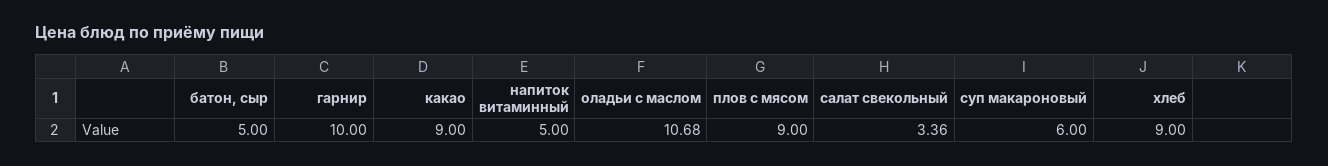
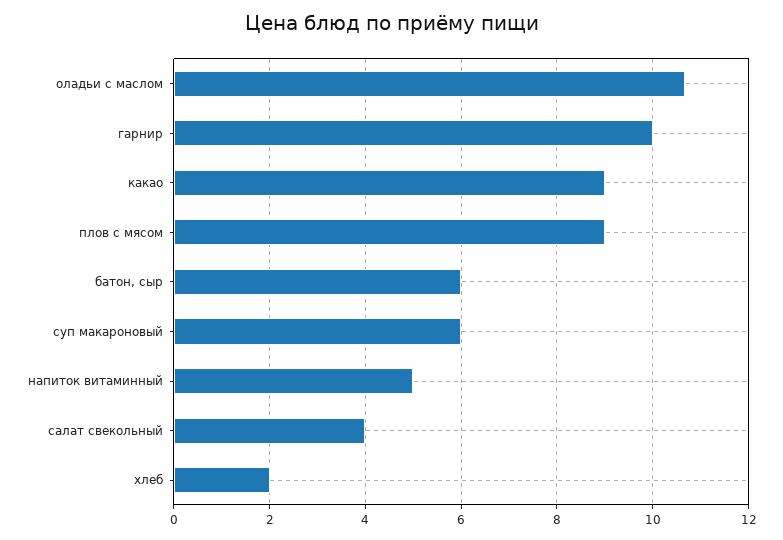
батон, сыр: 5 -> 6
салат свекольный: 3.36 -> 4
хлеб: 9 -> 2

